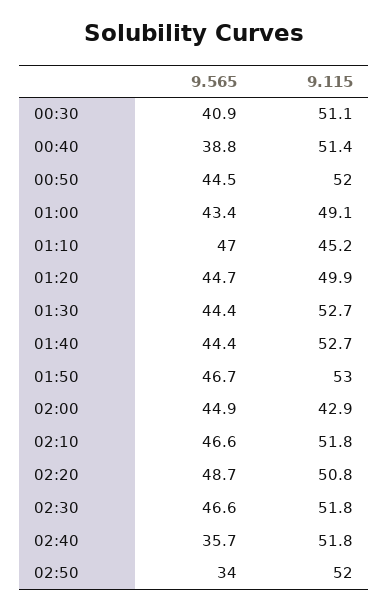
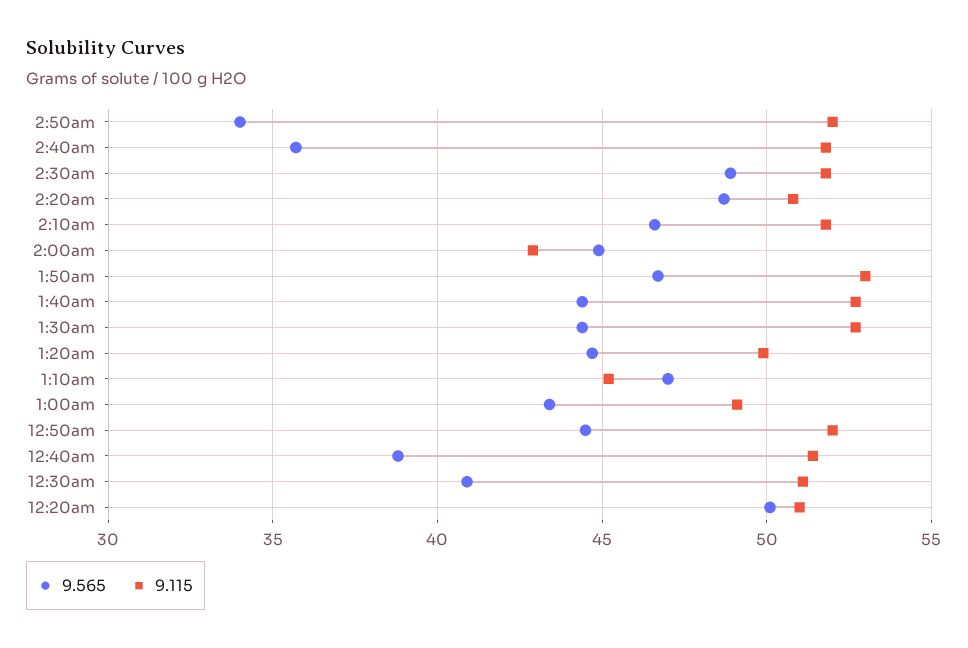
9.565, 02:30: 46.6 -> 49
9.565, 12:20am: none -> 50
9.115, 12:20am: none -> 51

